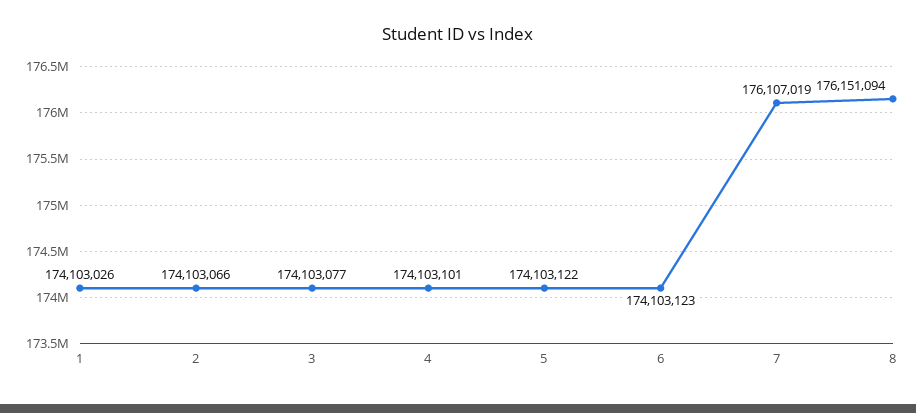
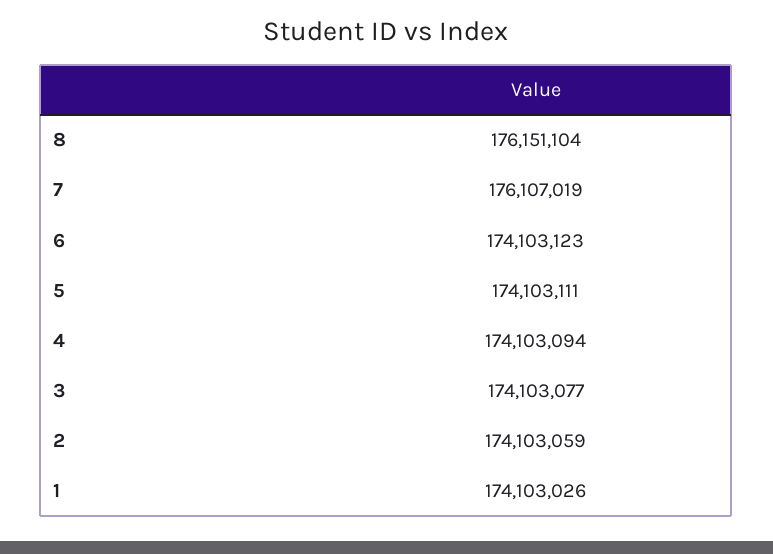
2: 174103066 -> 174103059
4: 174103101 -> 174103094
5: 174103122 -> 174103111
8: 176151094 -> 176151104

